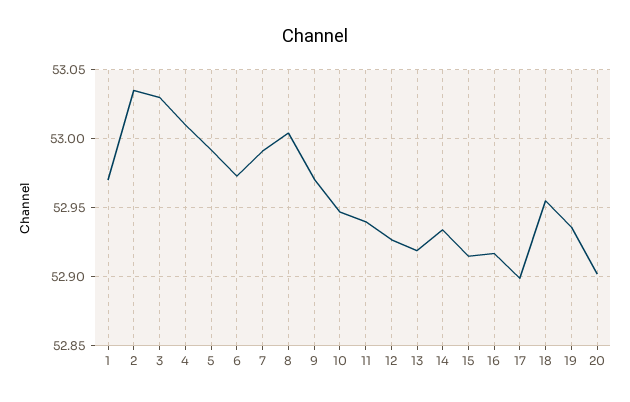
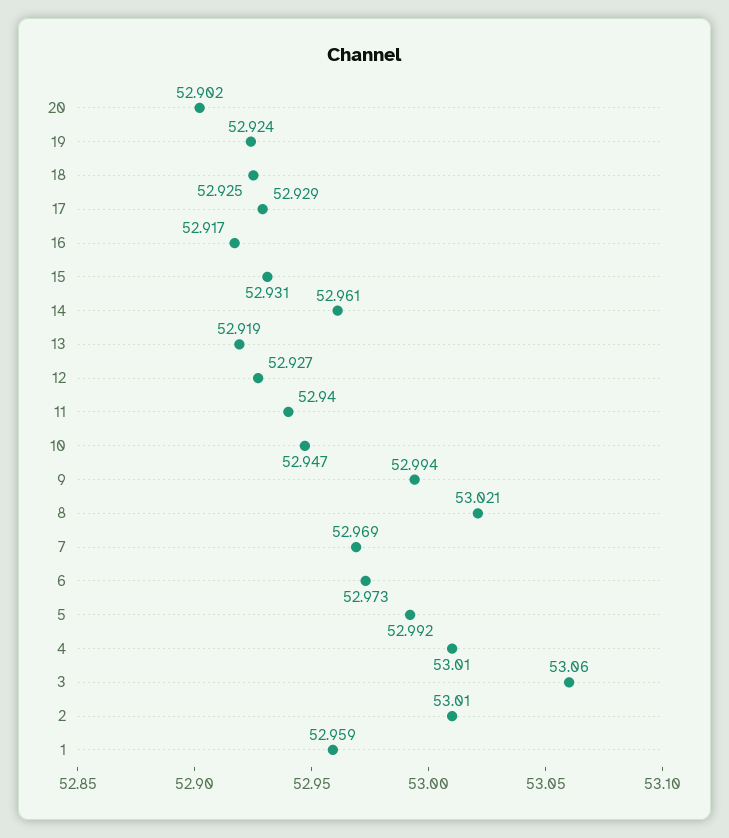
1: 52.97 -> 52.959
2: 53.035 -> 53.01
3: 53.03 -> 53.06
7: 52.99 -> 52.969
8: 53.005 -> 53.021
9: 52.97 -> 52.994
14: 52.935 -> 52.961
15: 52.915 -> 52.931
17: 52.9 -> 52.929
18: 52.955 -> 52.925
19: 52.935 -> 52.924

